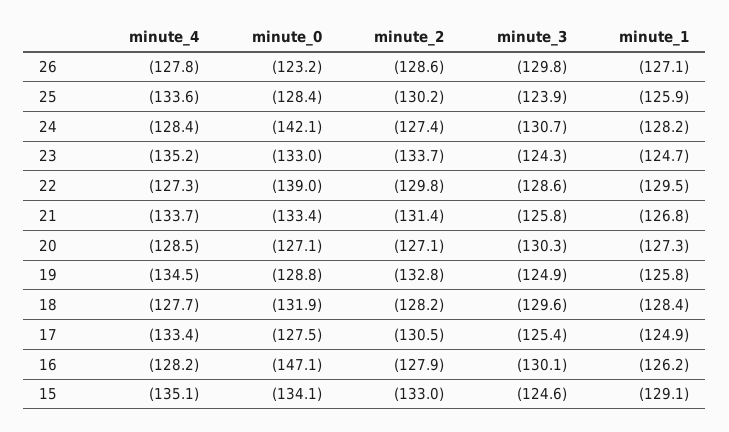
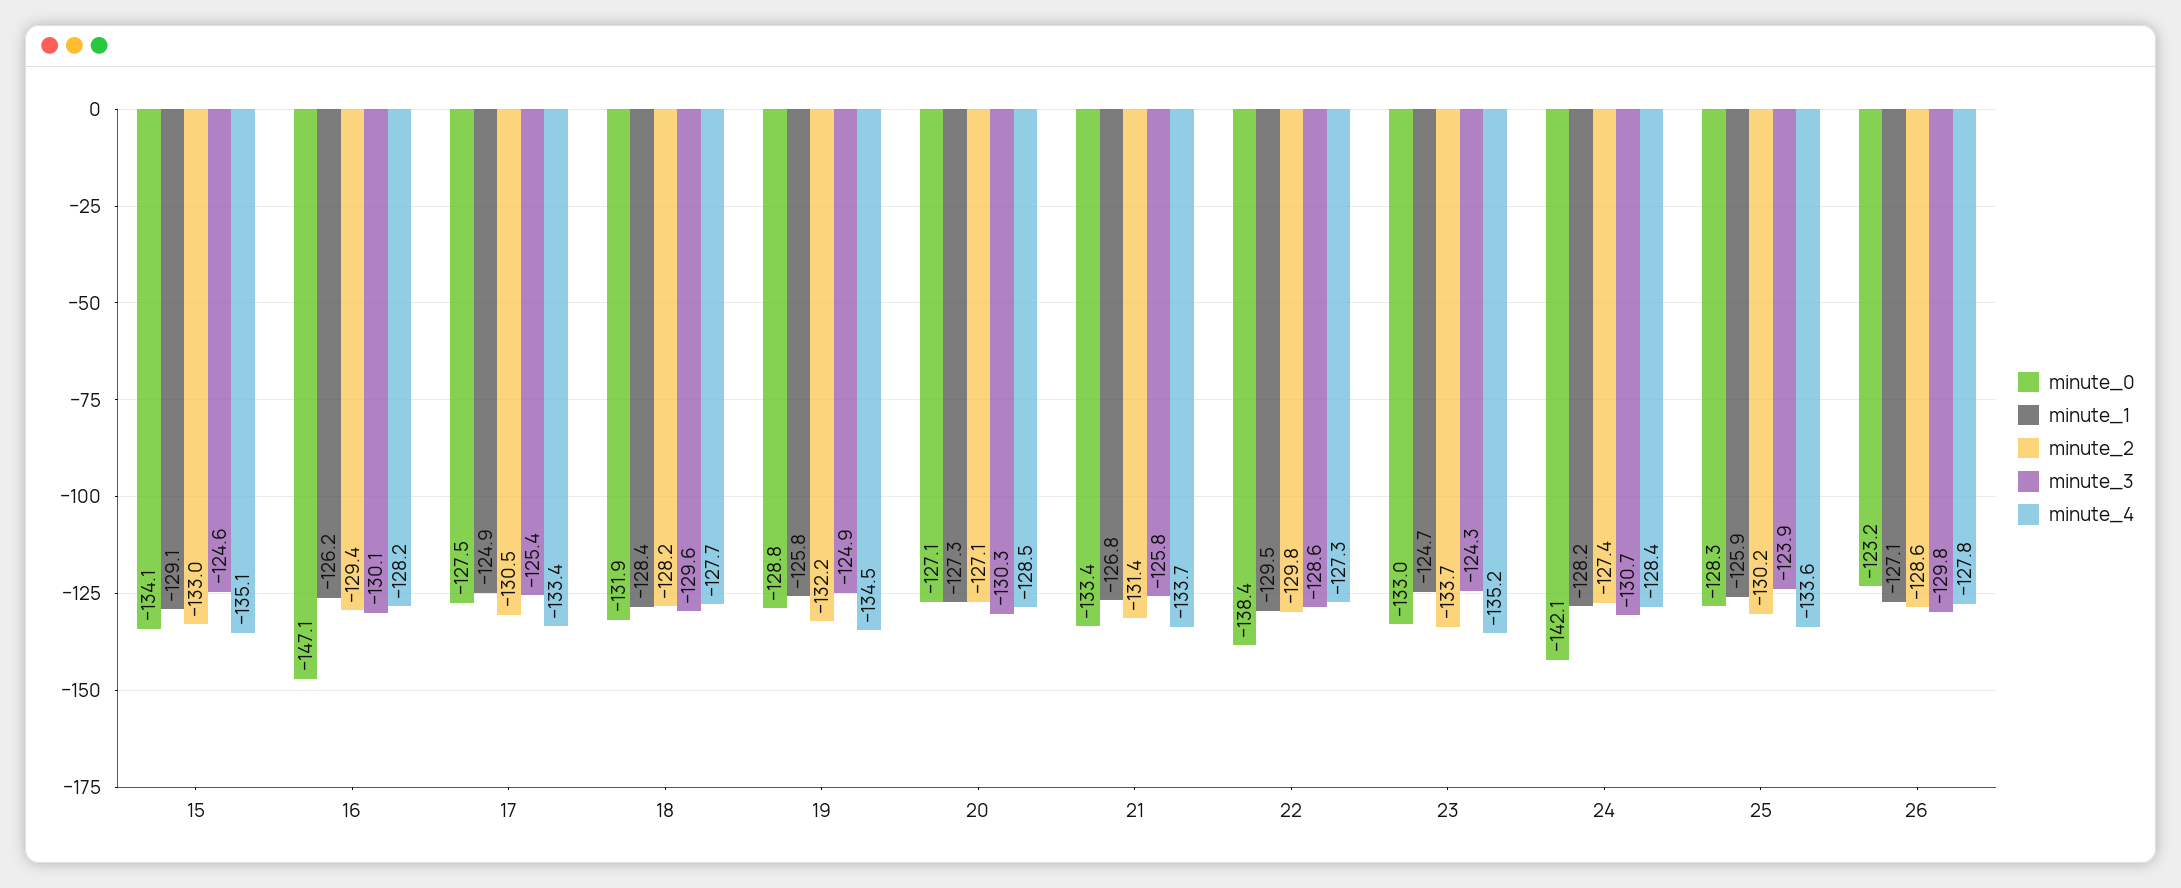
minute_0, 25: -128.4 -> -128.3
minute_0, 22: -139 -> -138.4
minute_2, 19: -132.8 -> -132.2
minute_2, 16: -127.9 -> -129.4

